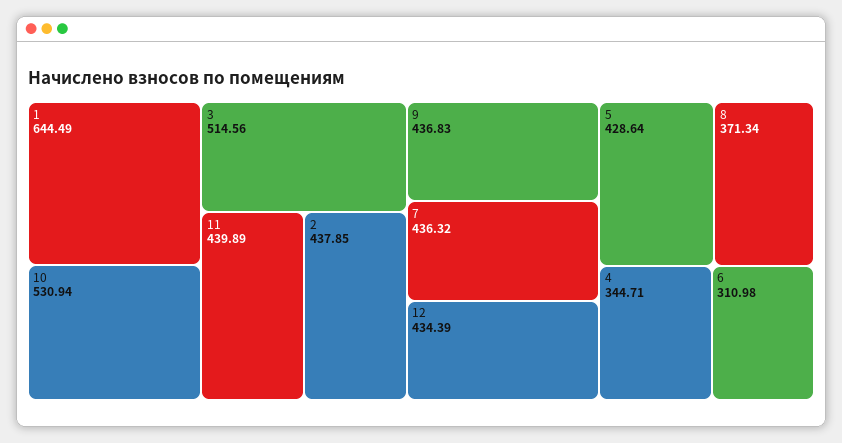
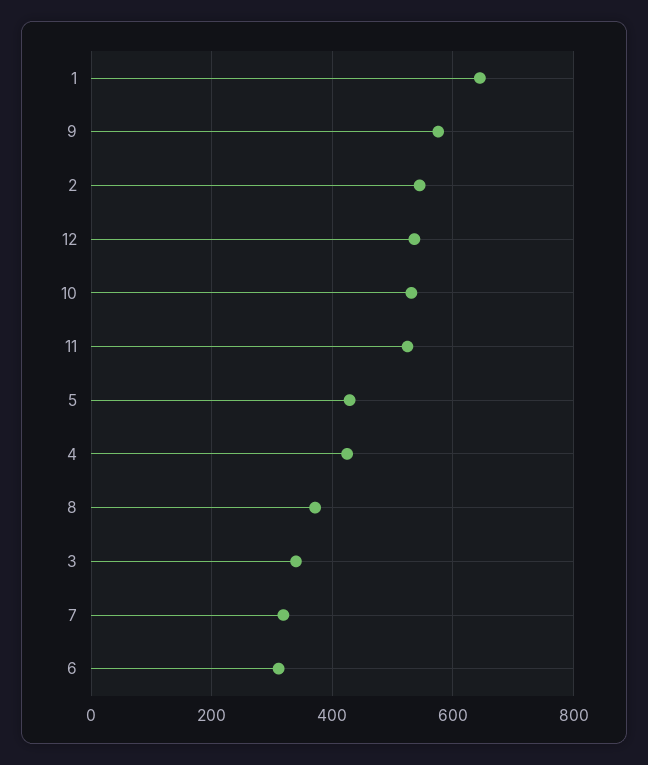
3: 514.56 -> 340
11: 439.89 -> 520
2: 437.85 -> 540
9: 436.83 -> 580
7: 436.32 -> 320
12: 434.39 -> 540
4: 344.71 -> 420

